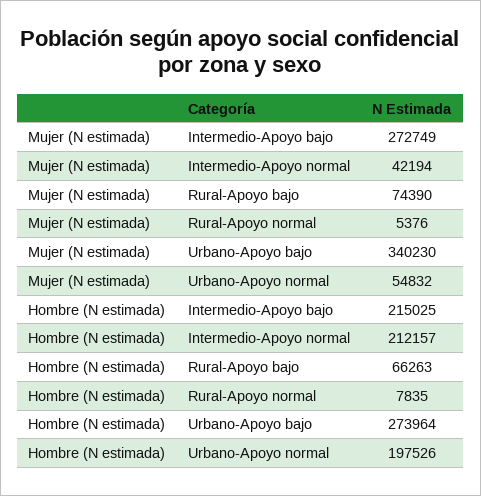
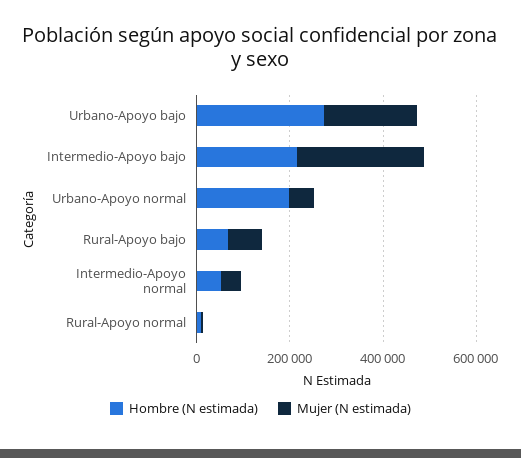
Mujer (N estimada), Urbano-Apoyo bajo: 340230 -> 200000
Hombre (N estimada), Intermedio-Apoyo normal: 212157 -> 50000

